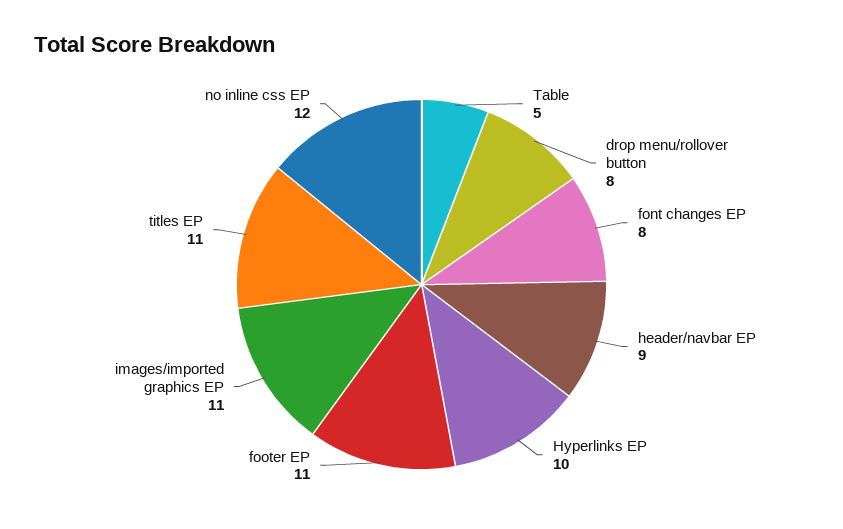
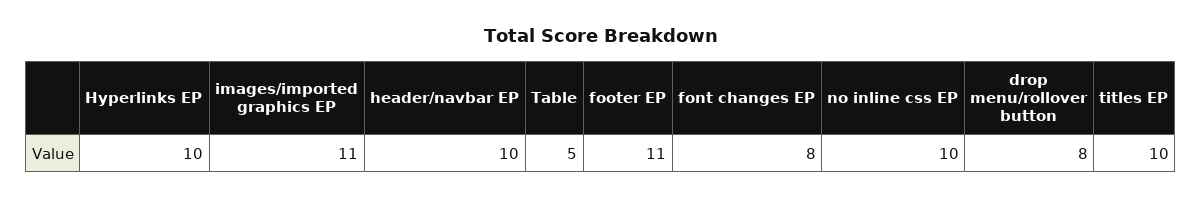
header/navbar EP: 9 -> 10
titles EP: 11 -> 10
no inline css EP: 12 -> 10

